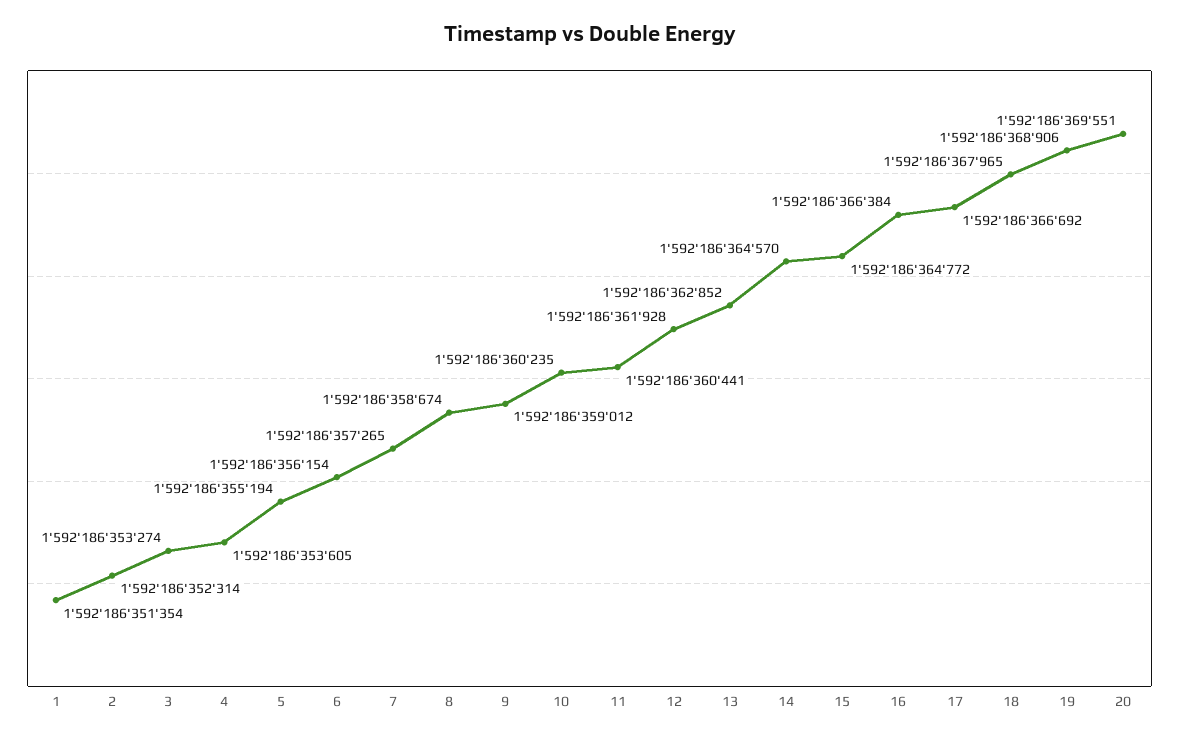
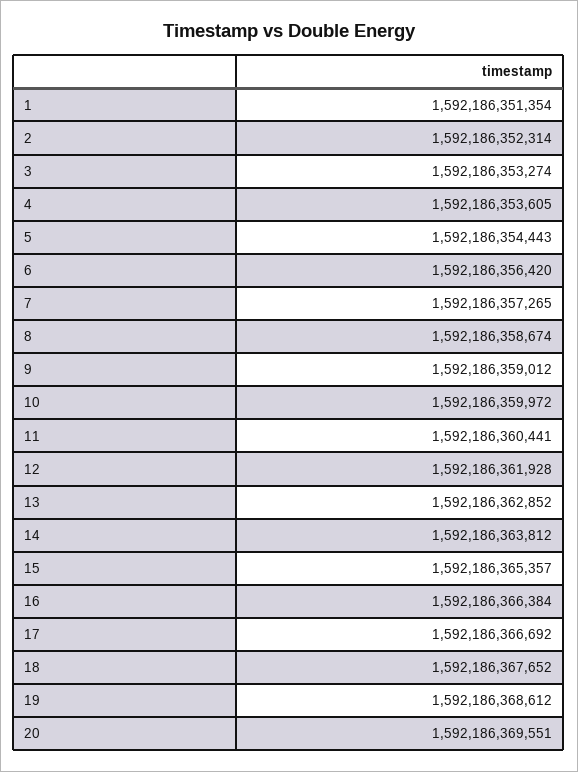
5: 1592186355194 -> 1592186354443
6: 1592186356154 -> 1592186356420
10: 1592186360235 -> 1592186359972
14: 1592186364570 -> 1592186363812
15: 1592186364772 -> 1592186365357
18: 1592186367965 -> 1592186367652
19: 1592186368906 -> 1592186368612

